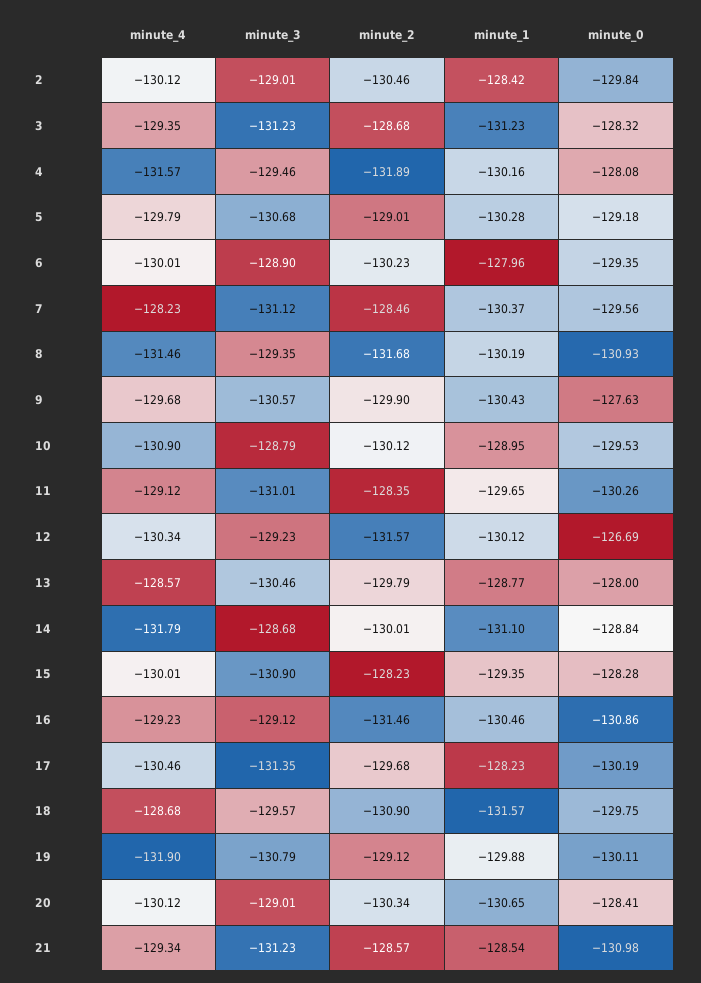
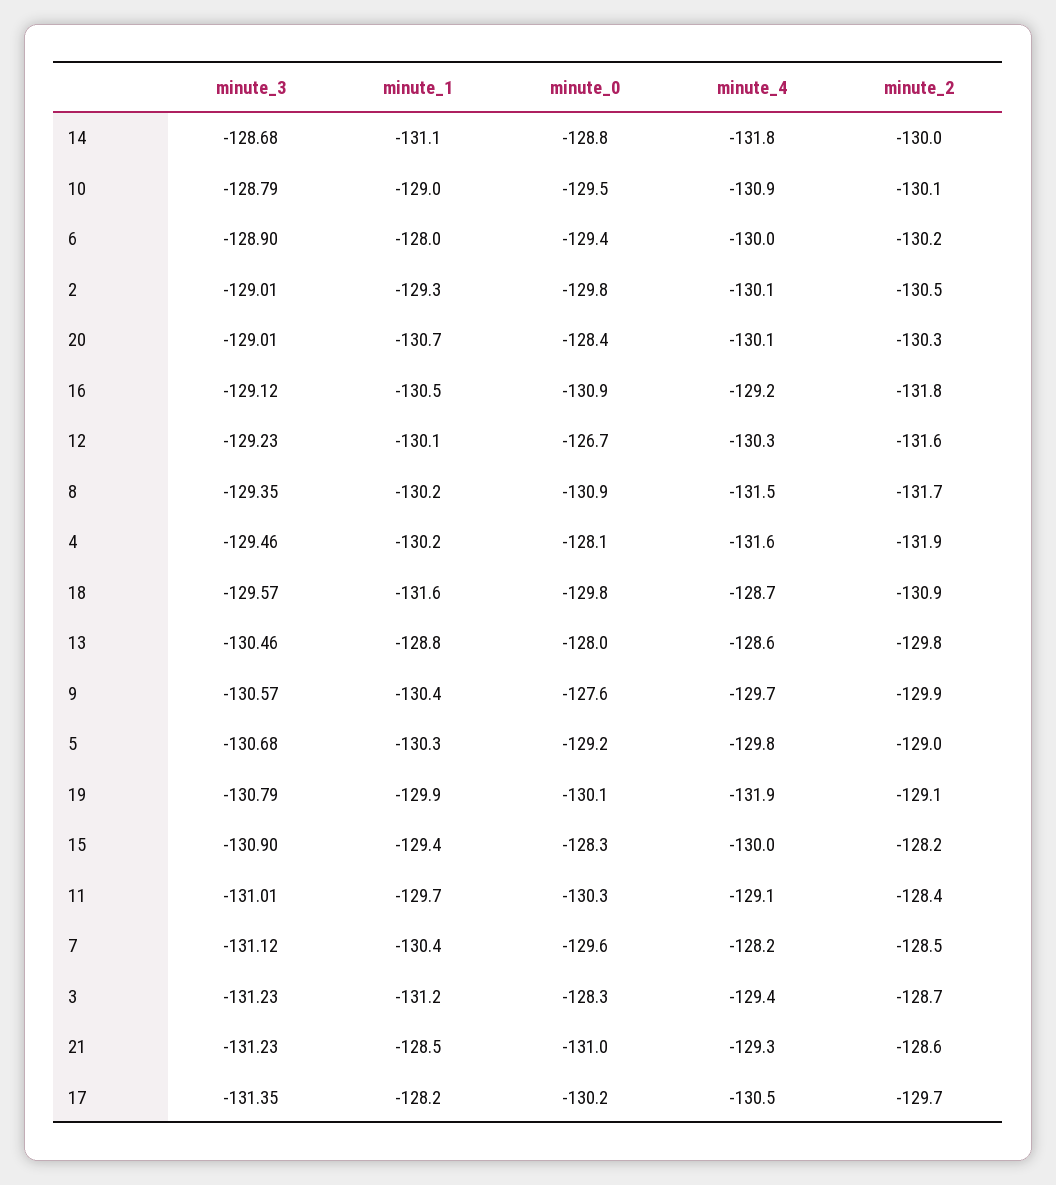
minute_1, 2: -128.42 -> -129.3
minute_2, 16: -131.46 -> -131.8

